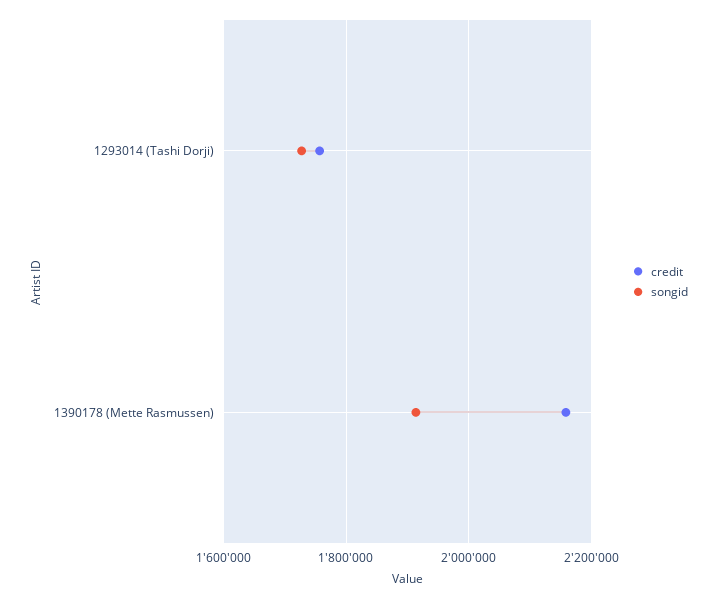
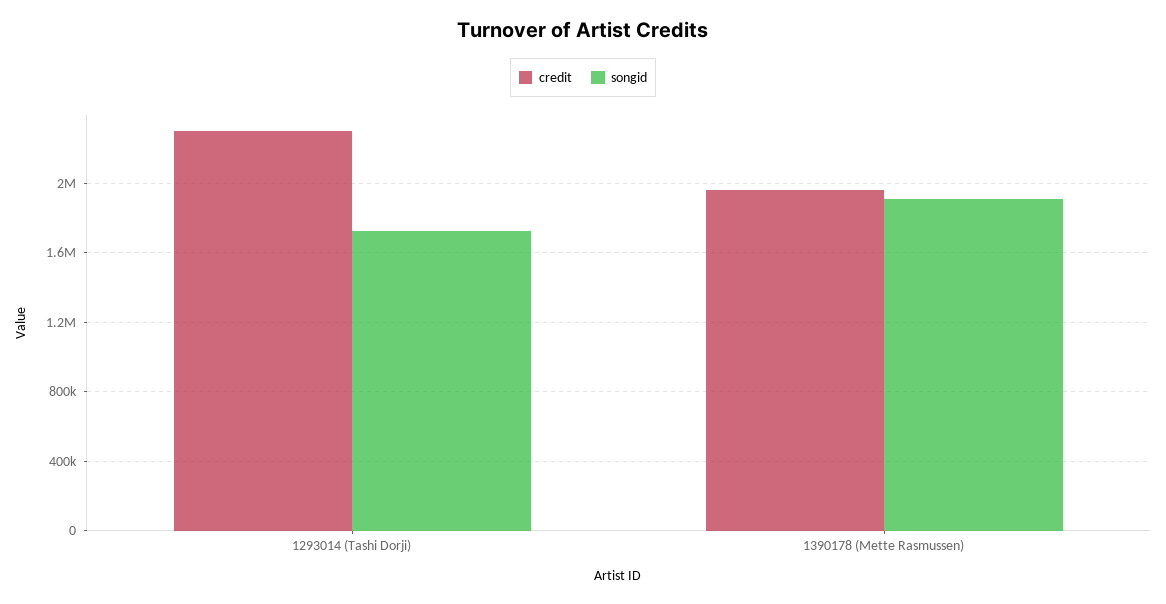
credit, 1293014 (Tashi Dorji): 1760000 -> 2300000
credit, 1390178 (Mette Rasmussen): 2160000 -> 1950000

